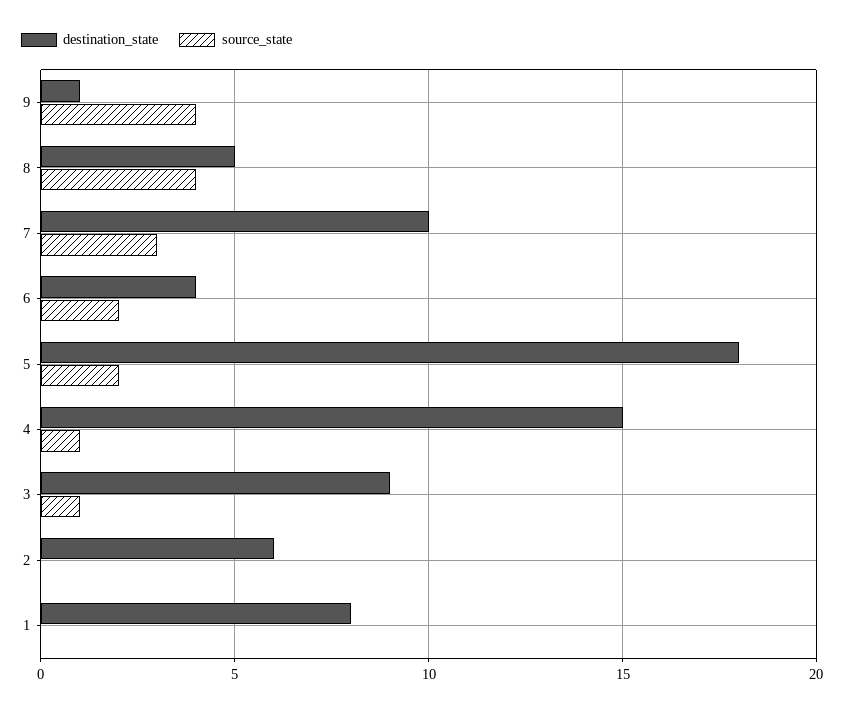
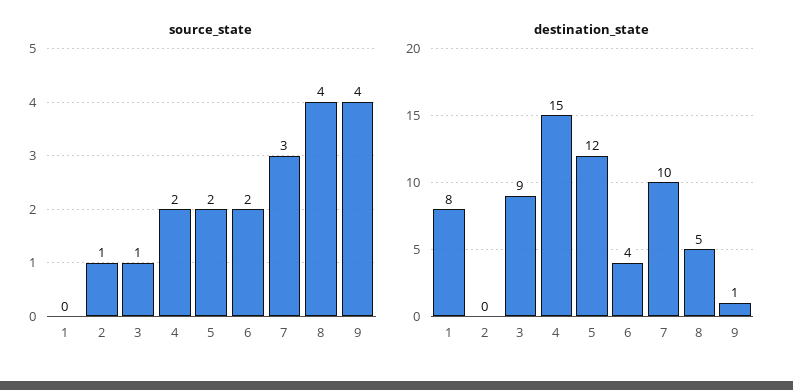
destination_state, 5: 18 -> 12
source_state, 4: 1 -> 2
destination_state, 2: 6 -> 0
source_state, 2: 0 -> 1

